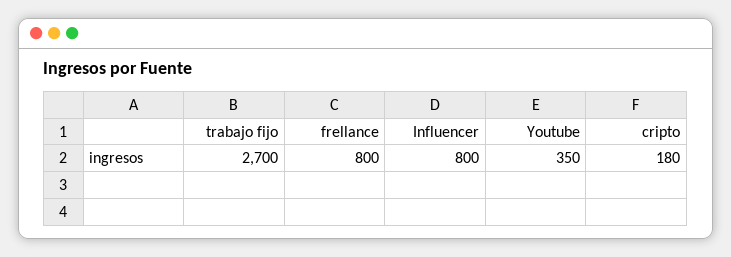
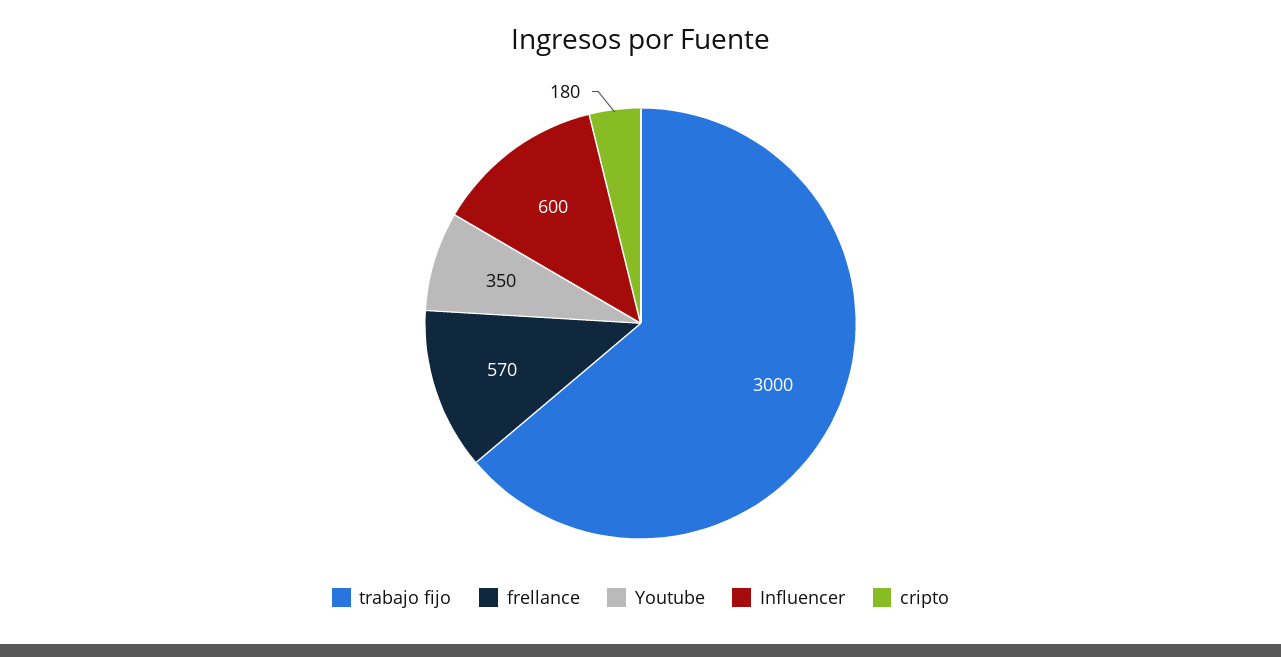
trabajo fijo: 2700 -> 3000
frellance: 800 -> 570
Influencer: 800 -> 600

